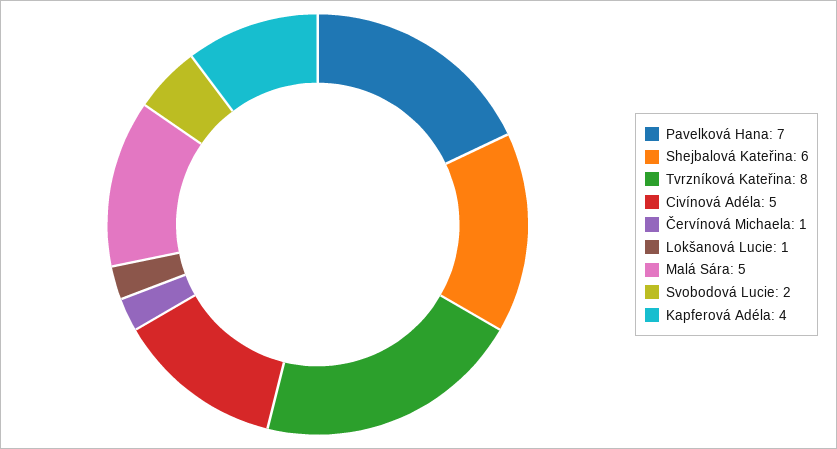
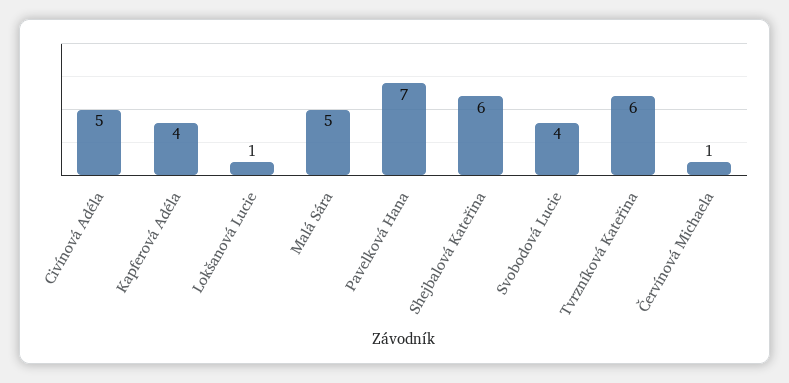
Tvrzníková Kateřina: 8 -> 6
Svobodová Lucie: 2 -> 4

